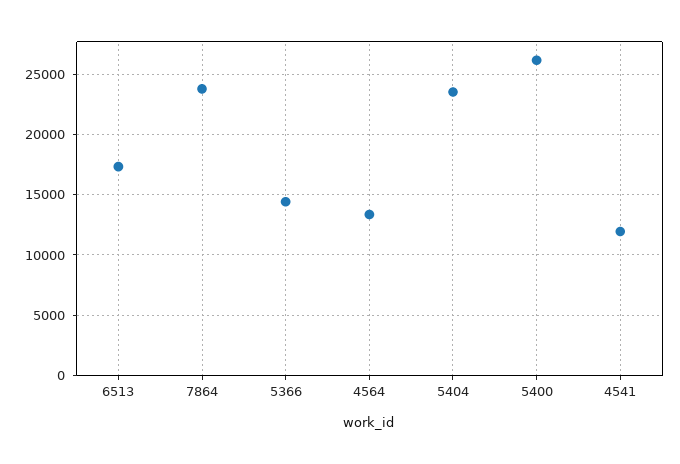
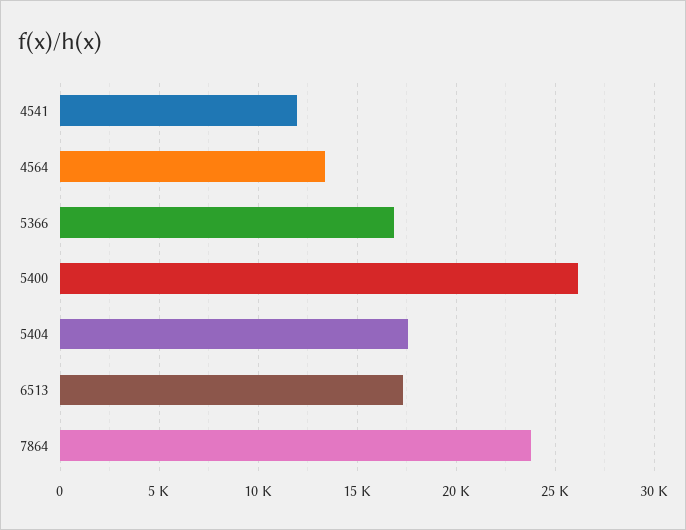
5366: 14500 -> 17000
5404: 23500 -> 17500

